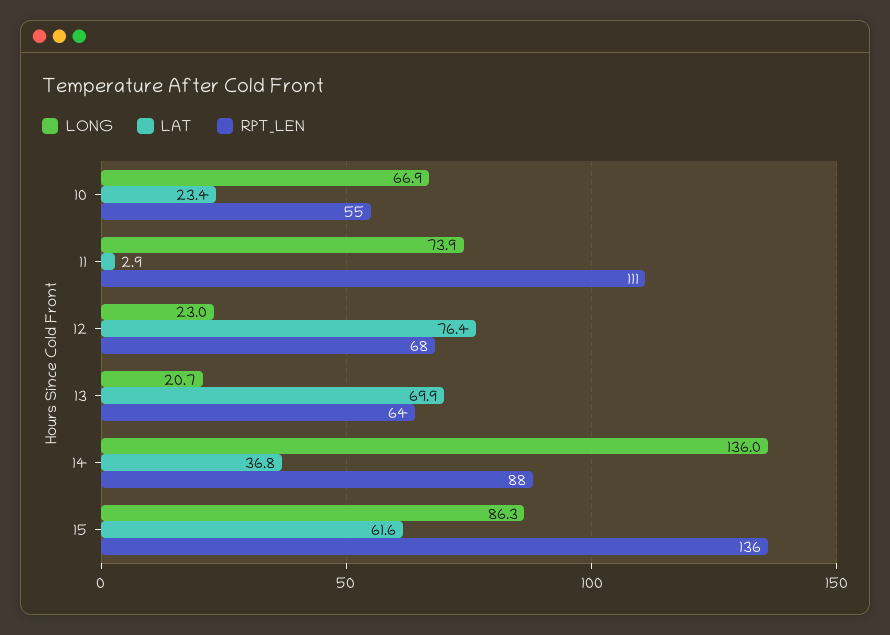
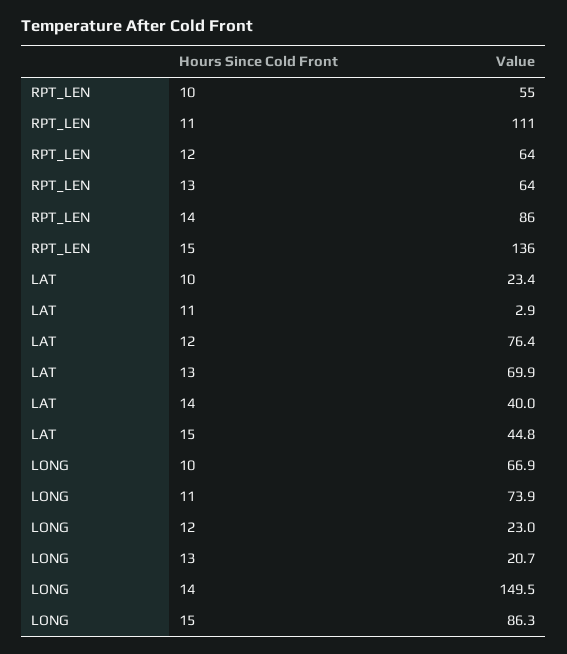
RPT_LEN, 12: 68 -> 64
LONG, 14: 136 -> 149.5
LAT, 14: 36.8 -> 40
RPT_LEN, 14: 88 -> 86
LAT, 15: 61.6 -> 44.8

